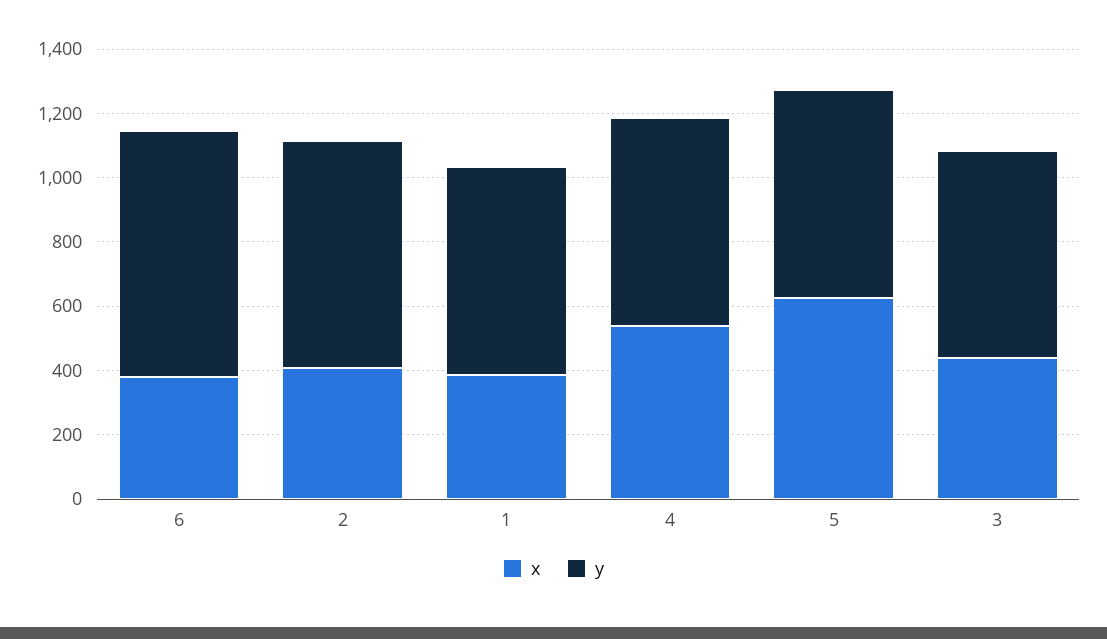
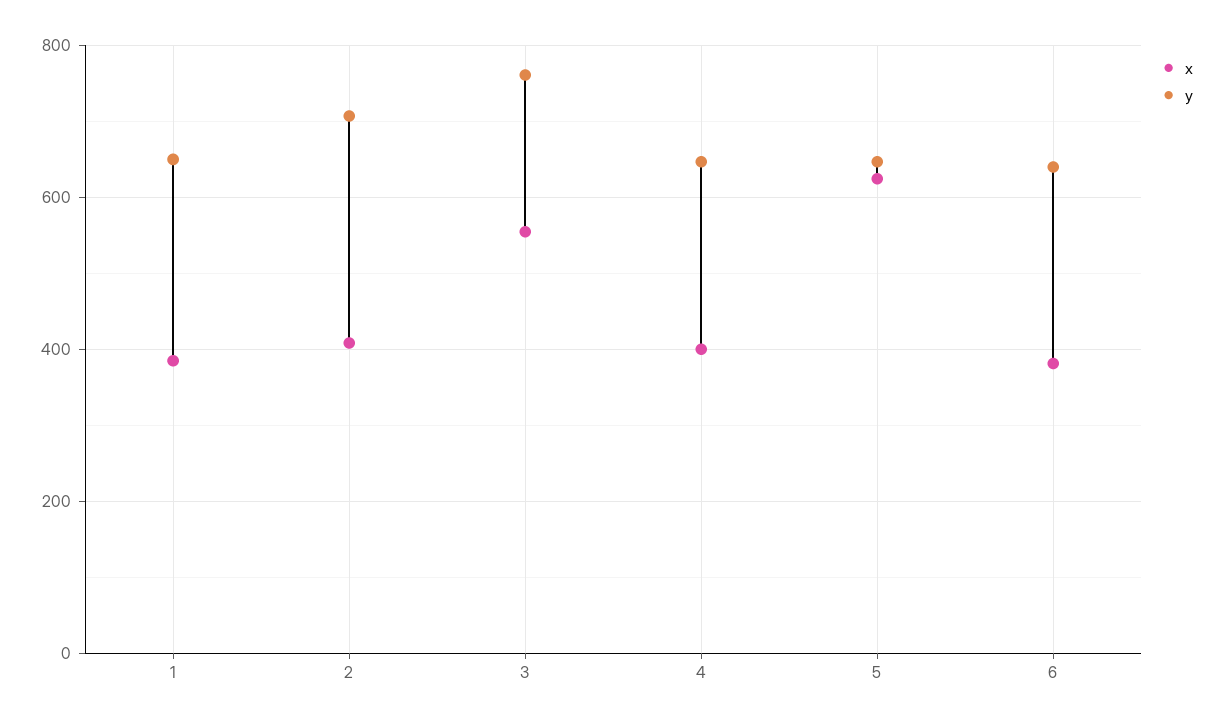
y, 6: 750 -> 640
x, 4: 550 -> 400
x, 3: 450 -> 560
y, 3: 650 -> 760

